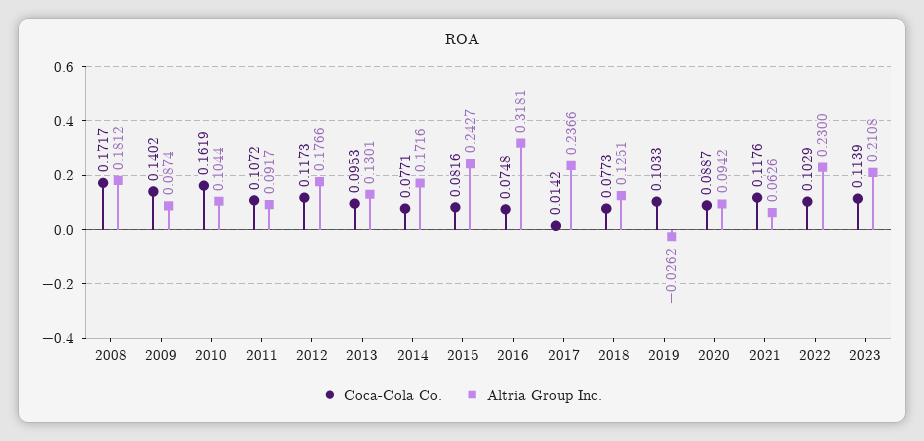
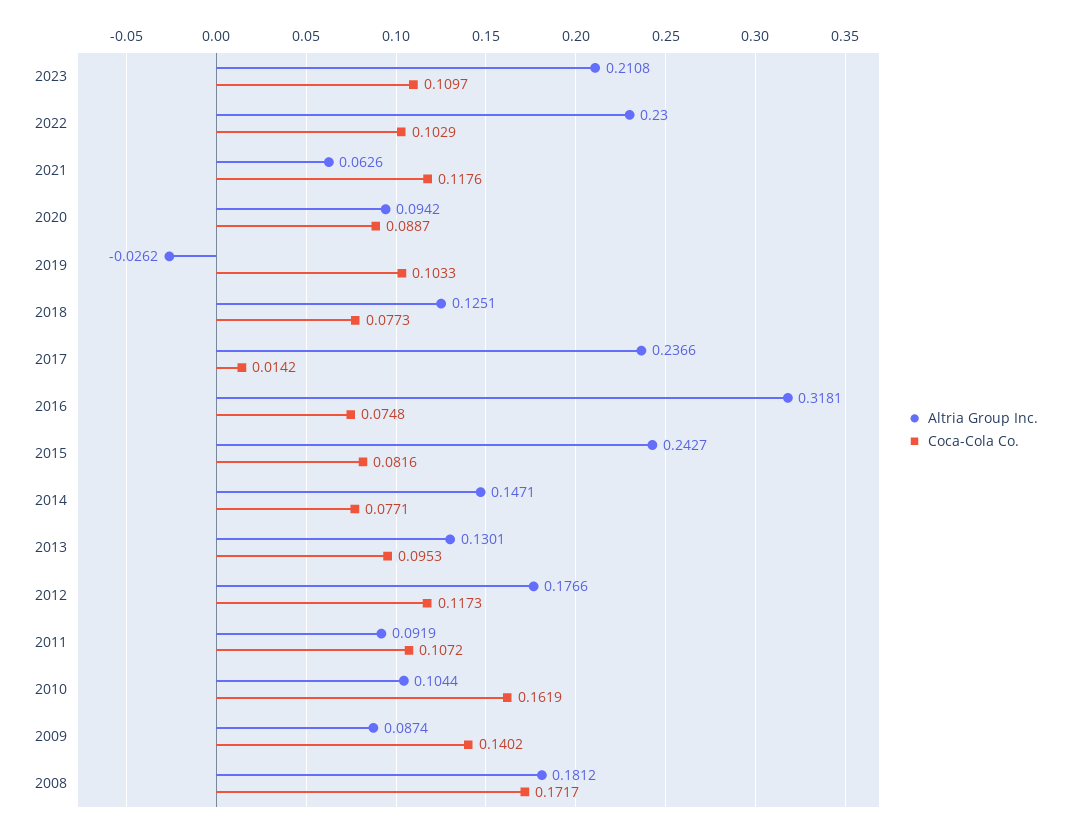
Altria Group Inc., 2011: 0.0917 -> 0.0919
Altria Group Inc., 2014: 0.1716 -> 0.1471
Coca-Cola Co., 2023: 0.1139 -> 0.1097

